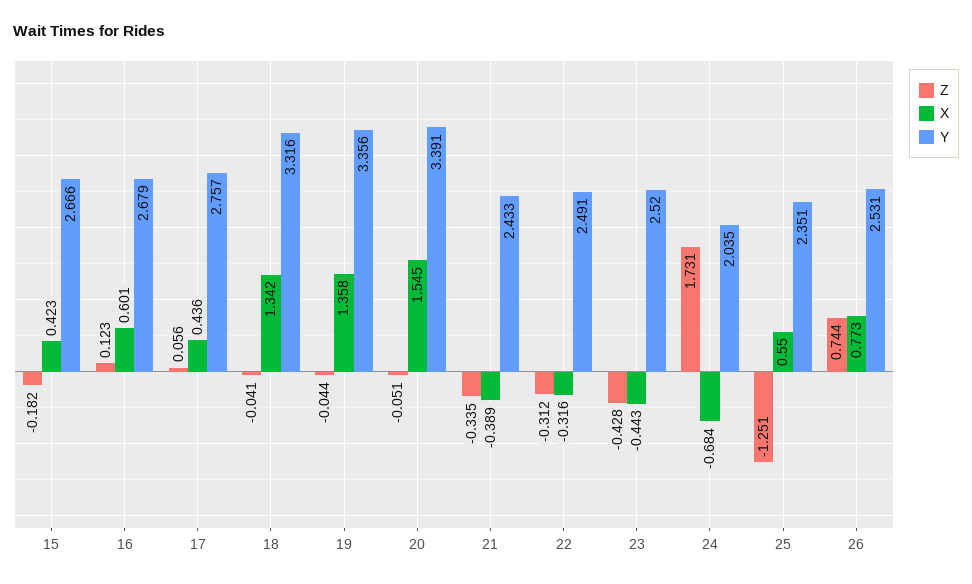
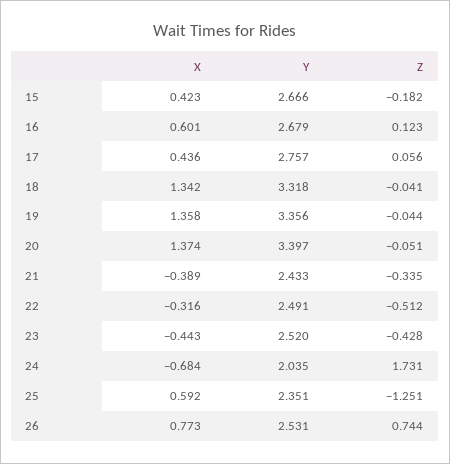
Y, 18: 3.316 -> 3.318
X, 20: 1.545 -> 1.374
Y, 20: 3.391 -> 3.397
Z, 22: -0.312 -> -0.512
X, 25: 0.55 -> 0.592

